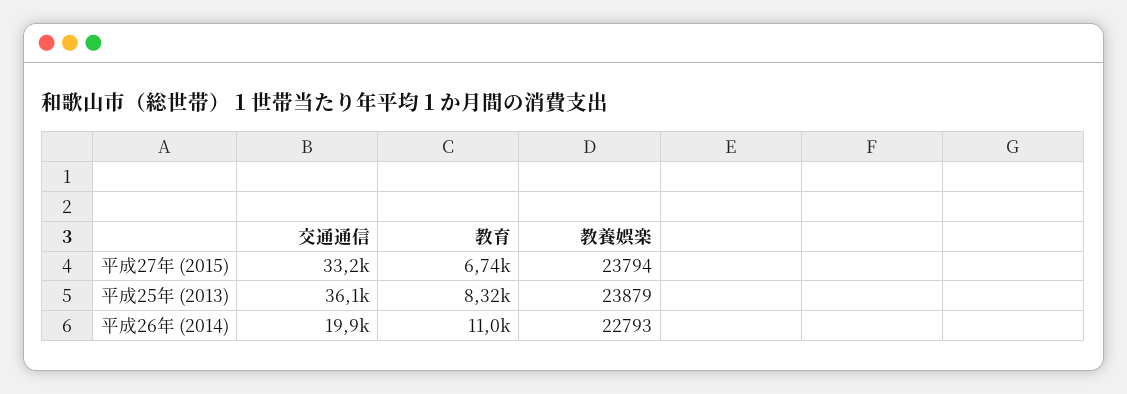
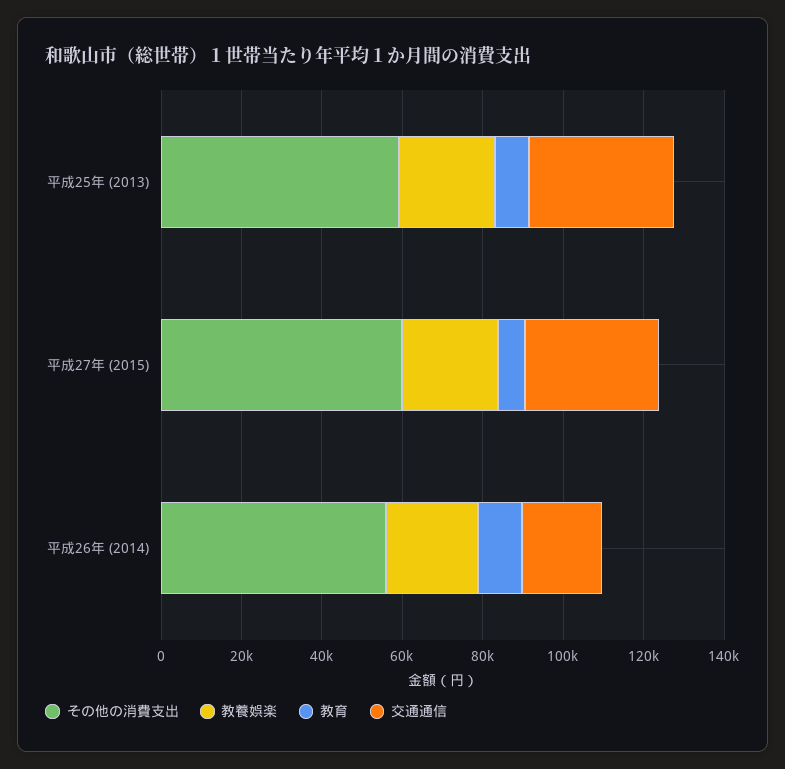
その他の消費支出, 平成25年 (2013): none -> 60000
その他の消費支出, 平成27年 (2015): none -> 60000
その他の消費支出, 平成26年 (2014): none -> 55000

